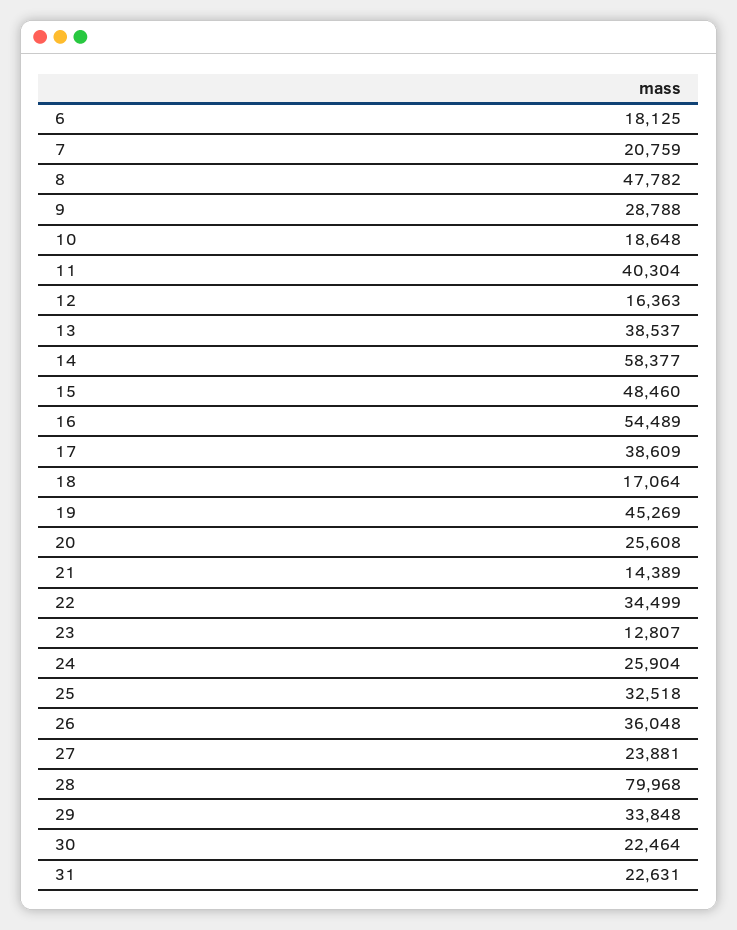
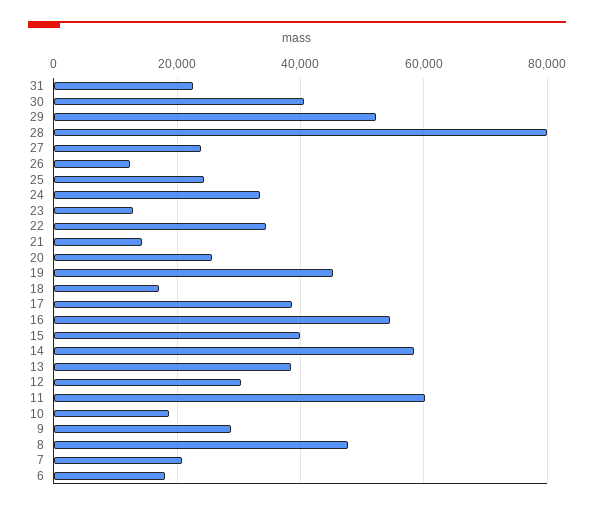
11: 40304 -> 60000
12: 16363 -> 30000
15: 48460 -> 40000
24: 25904 -> 34000
25: 32518 -> 24000
26: 36048 -> 12000
29: 33848 -> 52000
30: 22464 -> 40000

